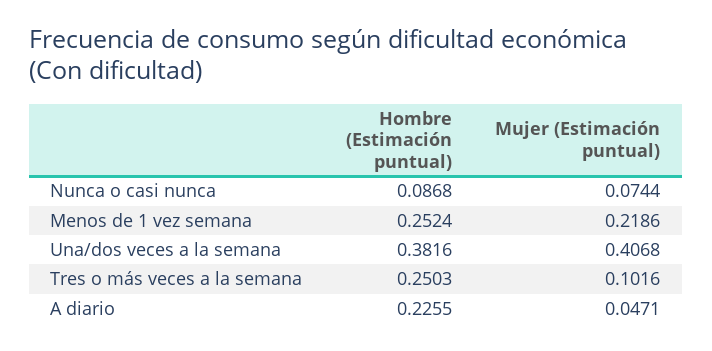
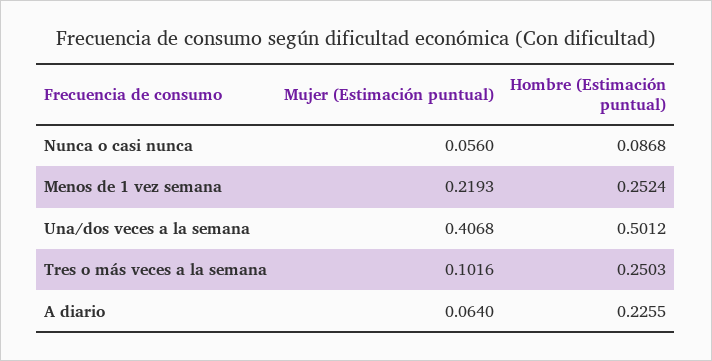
Mujer (Estimación puntual), Nunca o casi nunca: 0.0744 -> 0.056
Mujer (Estimación puntual), Menos de 1 vez semana: 0.2186 -> 0.2193
Hombre (Estimación puntual), Una/dos veces a la semana: 0.3816 -> 0.5012
Mujer (Estimación puntual), A diario: 0.0471 -> 0.064

